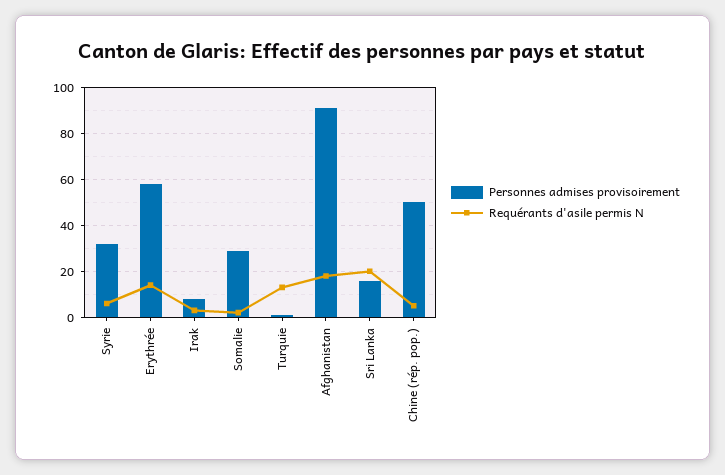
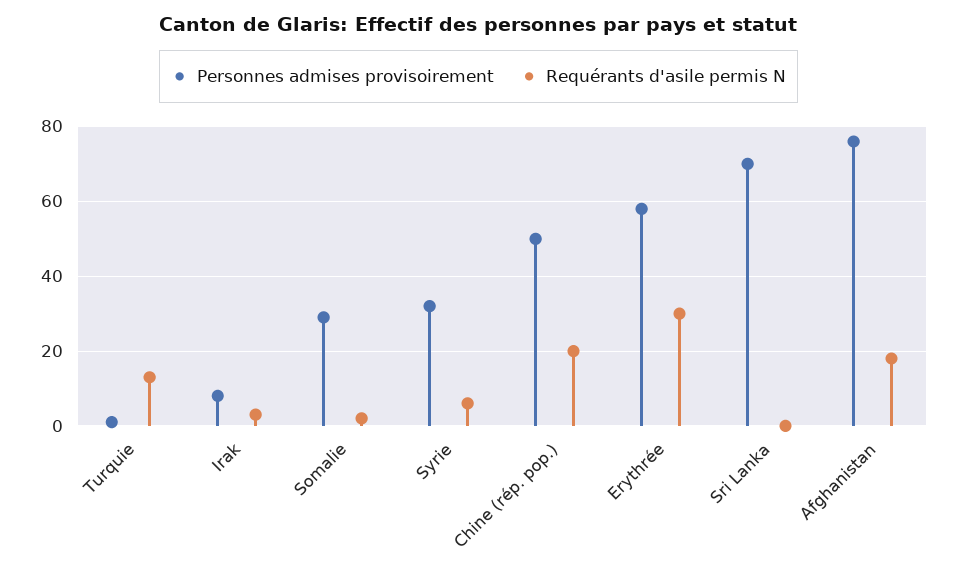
Requérants d'asile permis N, Erythrée: 15 -> 30
Personnes admises provisoirement, Afghanistan: 90 -> 75
Personnes admises provisoirement, Sri Lanka: 15 -> 70
Requérants d'asile permis N, Sri Lanka: 20 -> 0
Requérants d'asile permis N, Chine (rép. pop.): 5 -> 20

